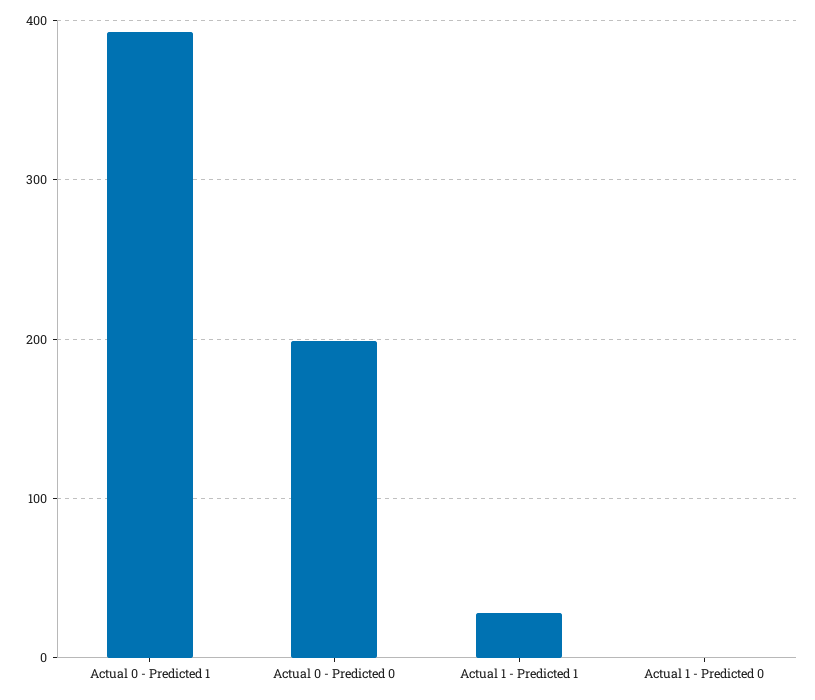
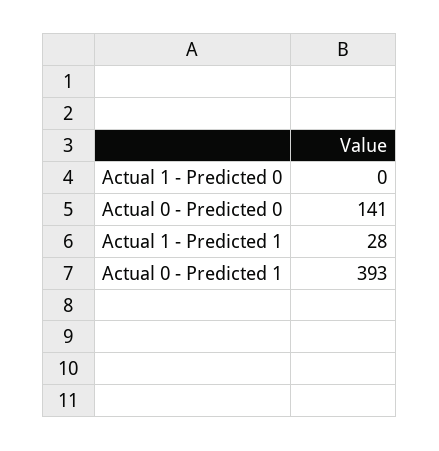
Actual 0 - Predicted 0: 200 -> 141

